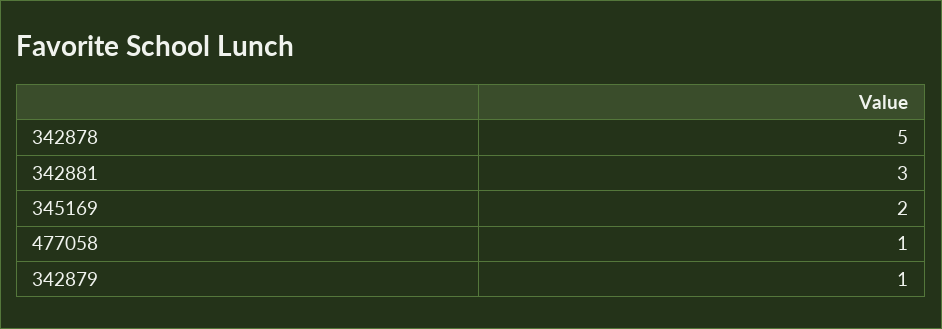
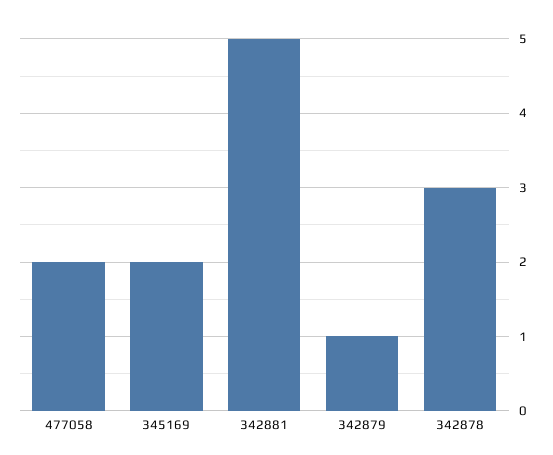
342878: 5 -> 3
342881: 3 -> 5
477058: 1 -> 2

